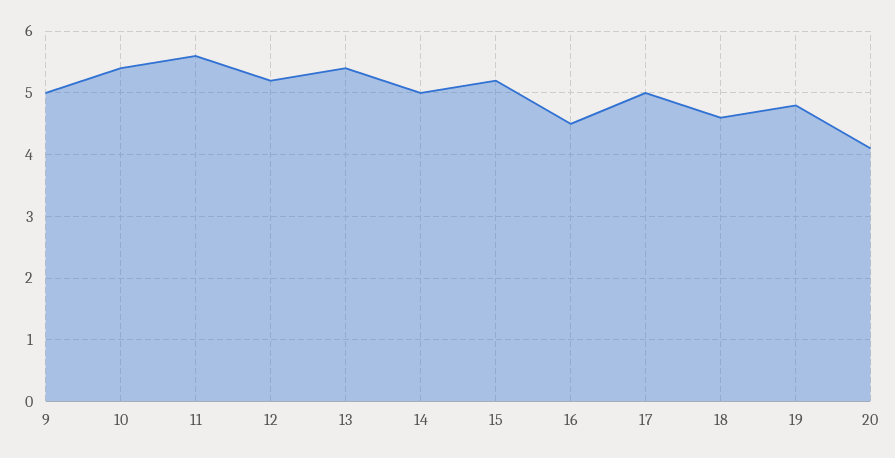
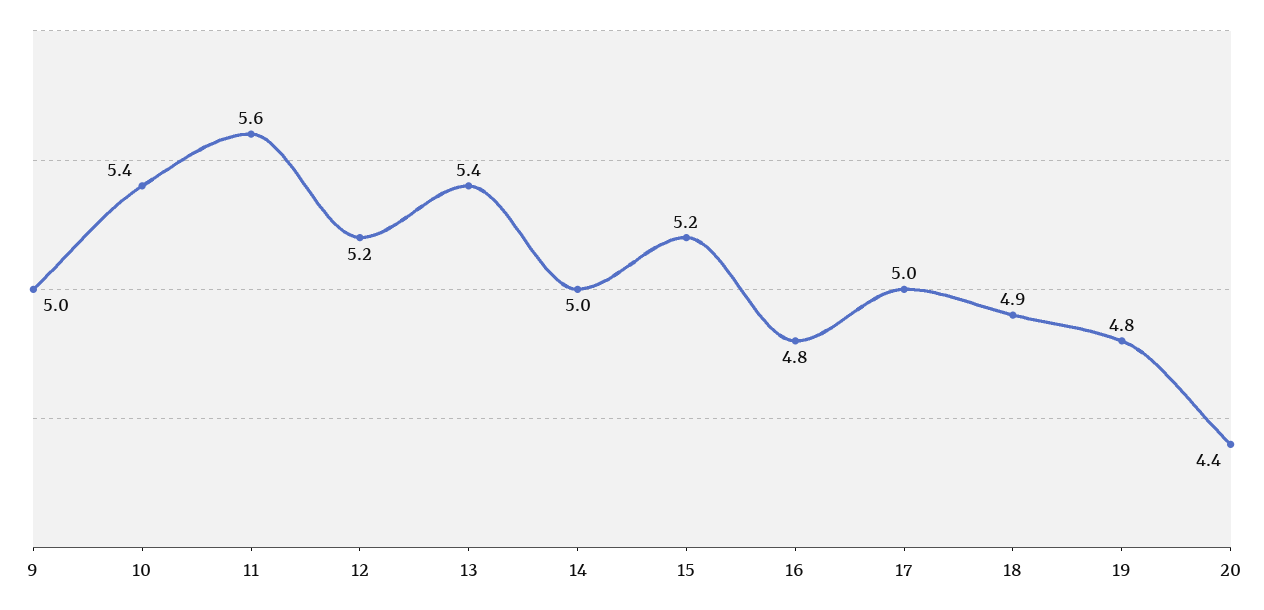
16: 4.5 -> 4.8
18: 4.6 -> 4.9
20: 4.1 -> 4.4

